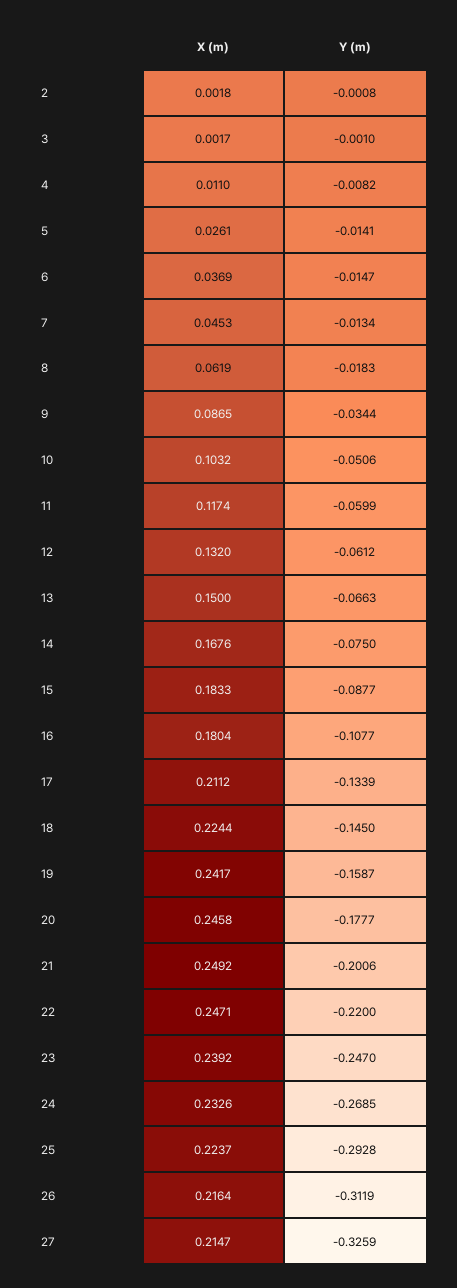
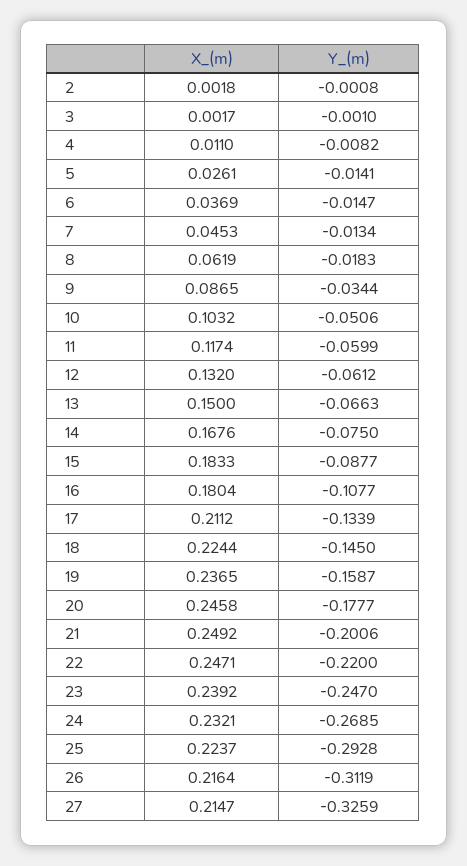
X (m), 19: 0.2417 -> 0.2365
X (m), 24: 0.2326 -> 0.2321

